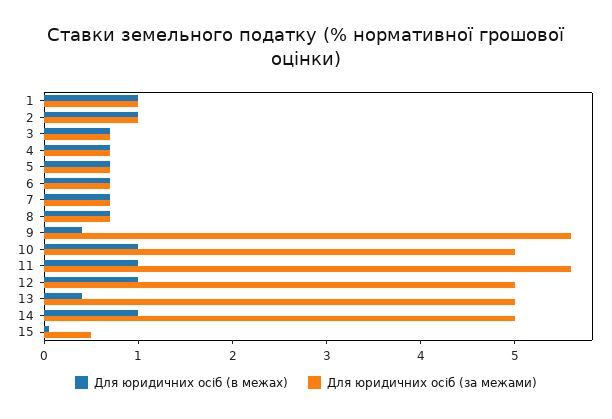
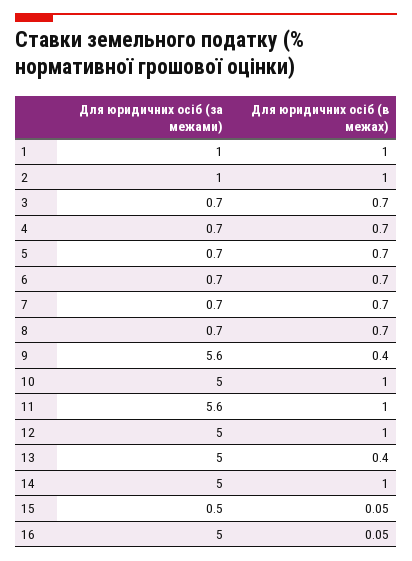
Для юридичних осіб (за межами), 16: none -> 5
Для юридичних осіб (в межах), 16: none -> 0.05

